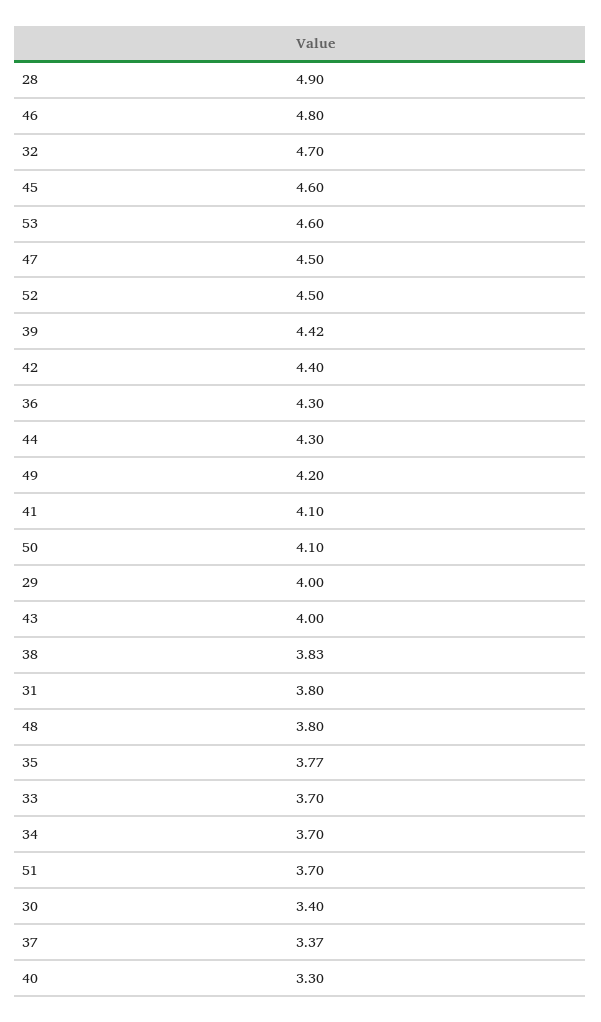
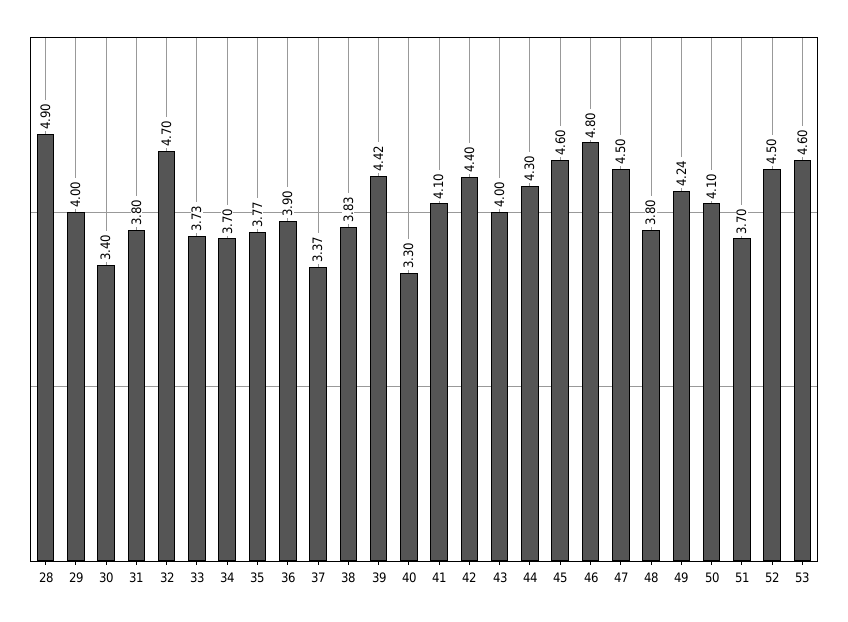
36: 4.3 -> 3.9
49: 4.2 -> 4.24
33: 3.7 -> 3.73

